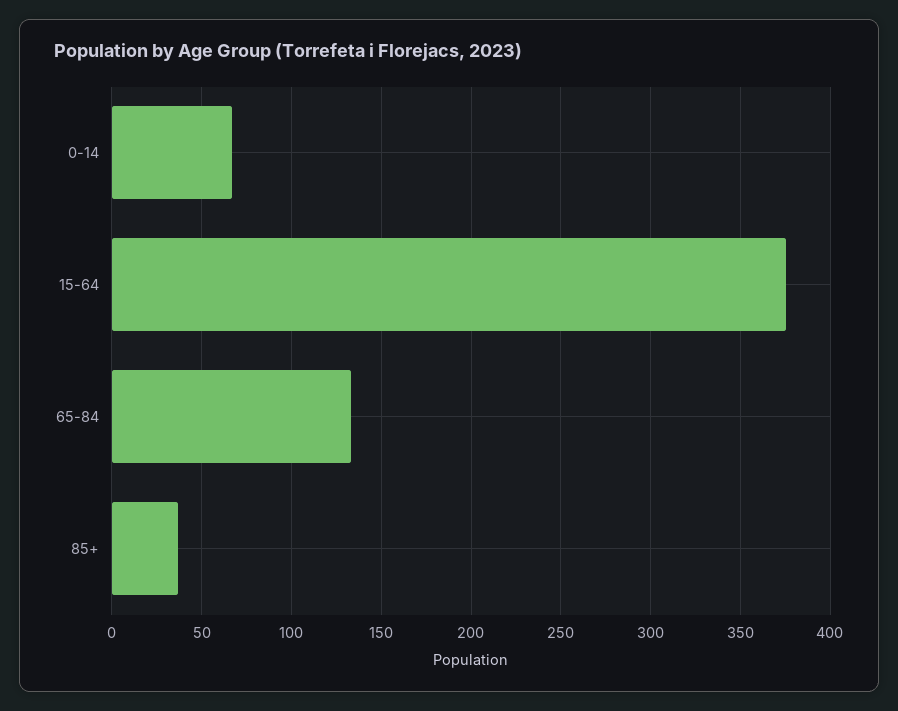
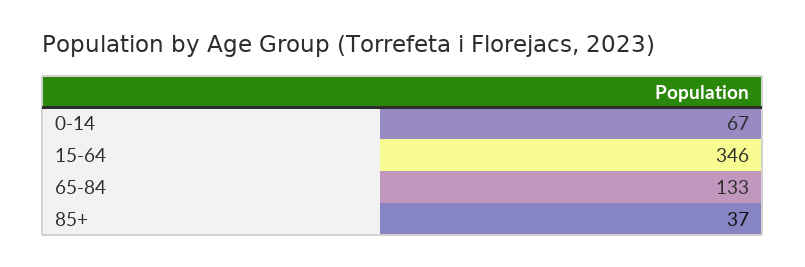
15-64: 375 -> 346

